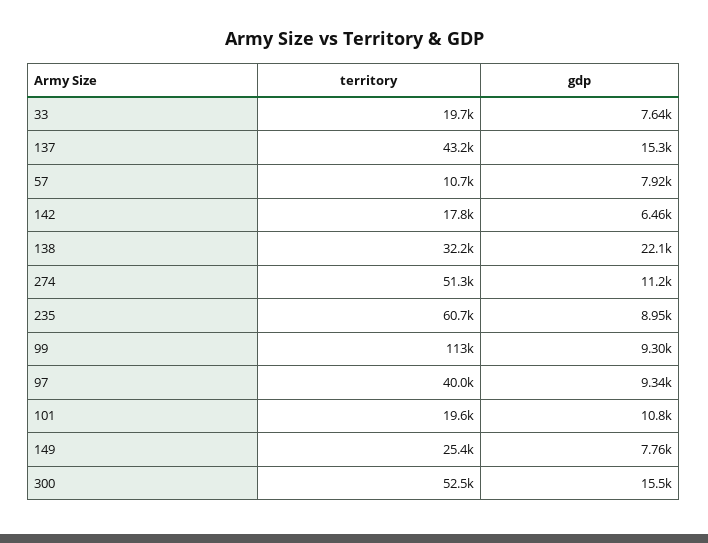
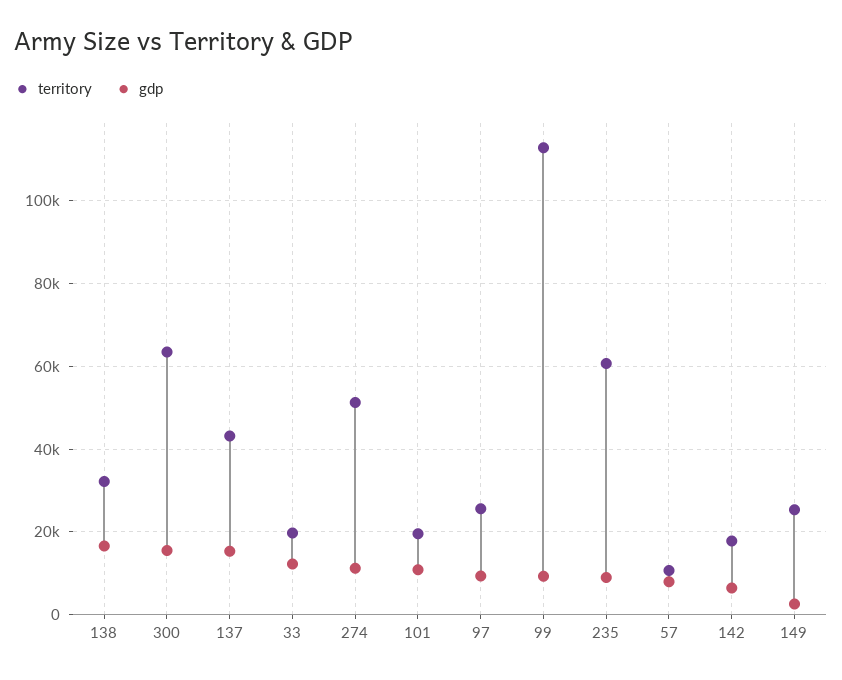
gdp, 33: 7640 -> 12000
gdp, 138: 22100 -> 16000
territory, 97: 40000 -> 26000
gdp, 149: 7760 -> 2000
territory, 300: 52500 -> 64000

